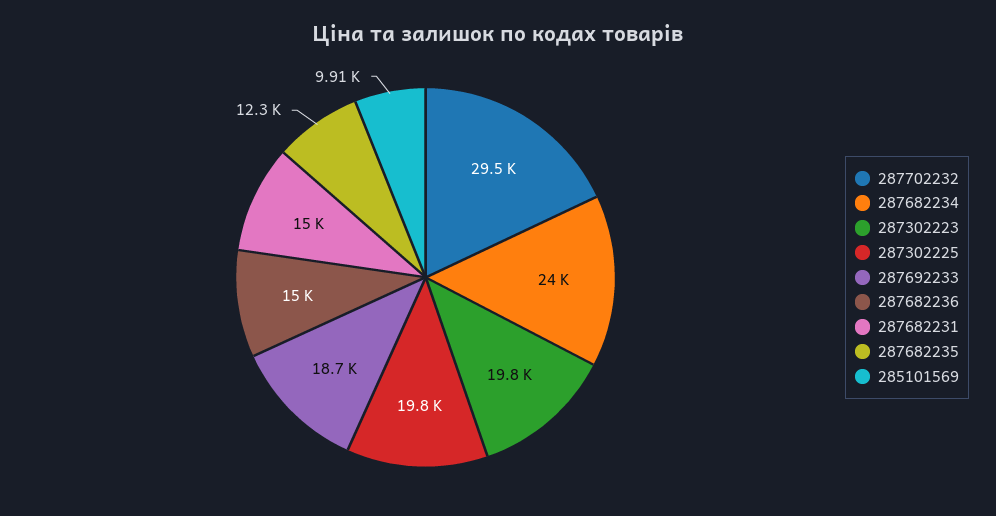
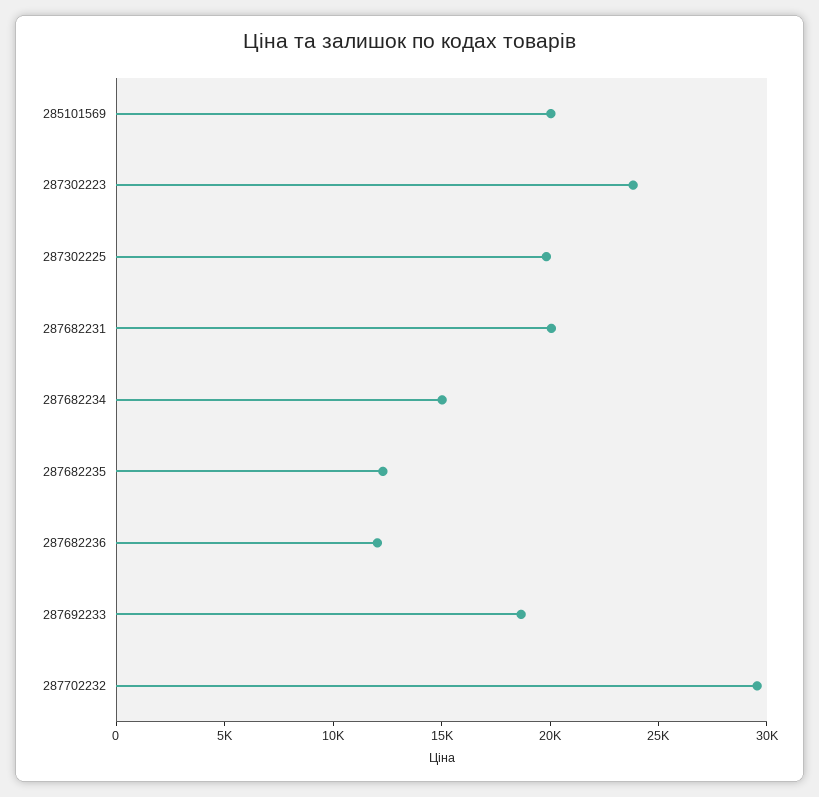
287682234: 24000 -> 15000
287302223: 19800 -> 24000
287682236: 15000 -> 12000
287682231: 15000 -> 20000
285101569: 9910 -> 20000

